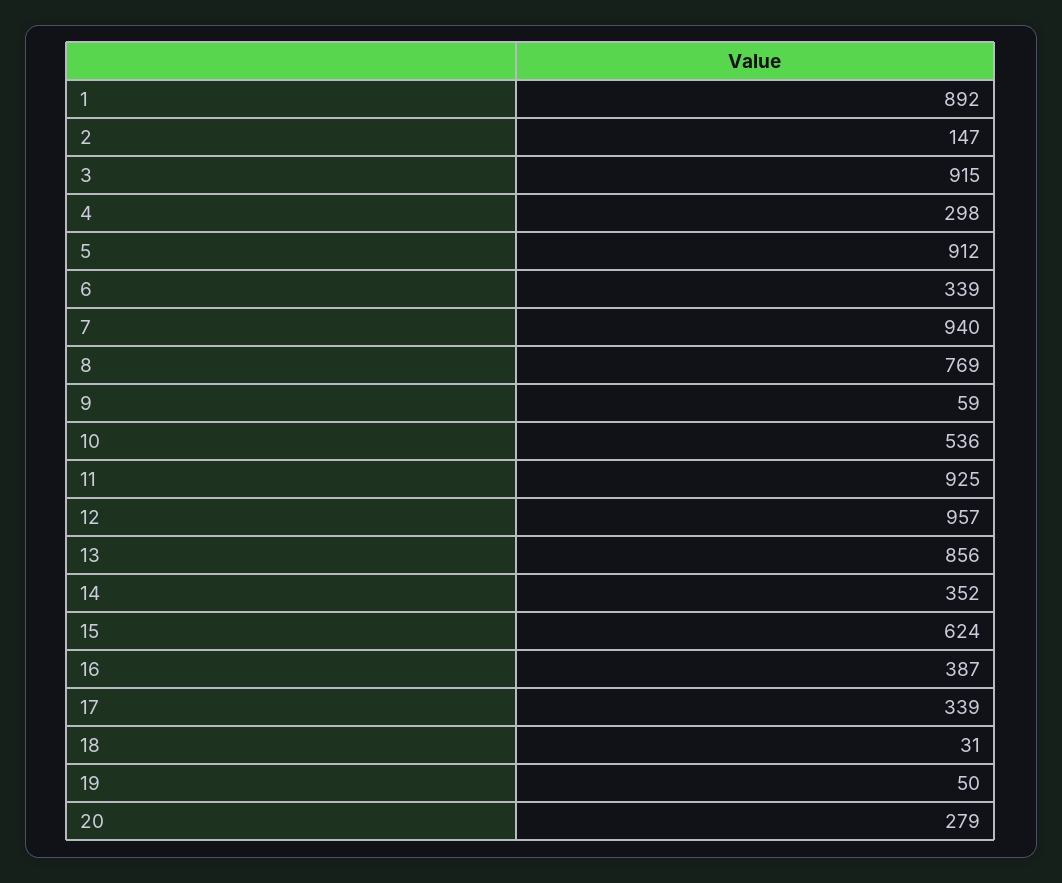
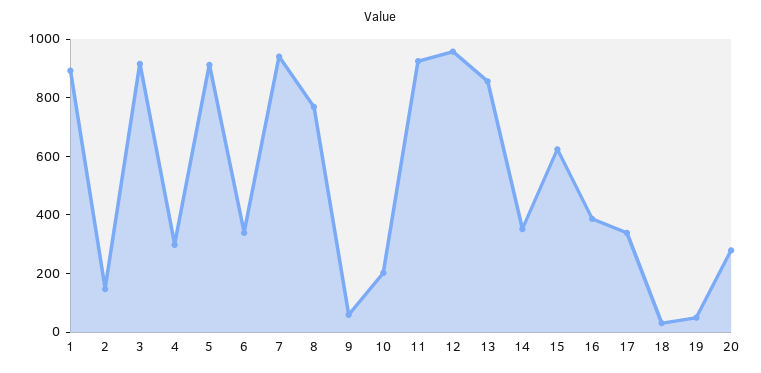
10: 536 -> 200

